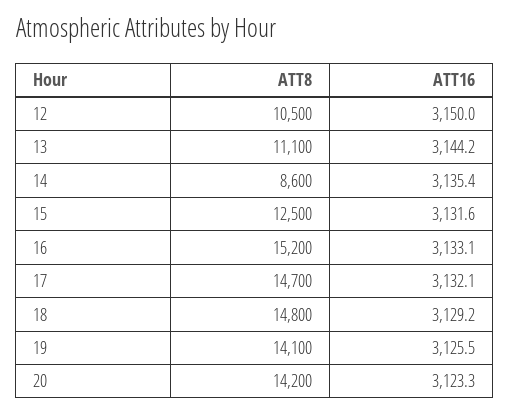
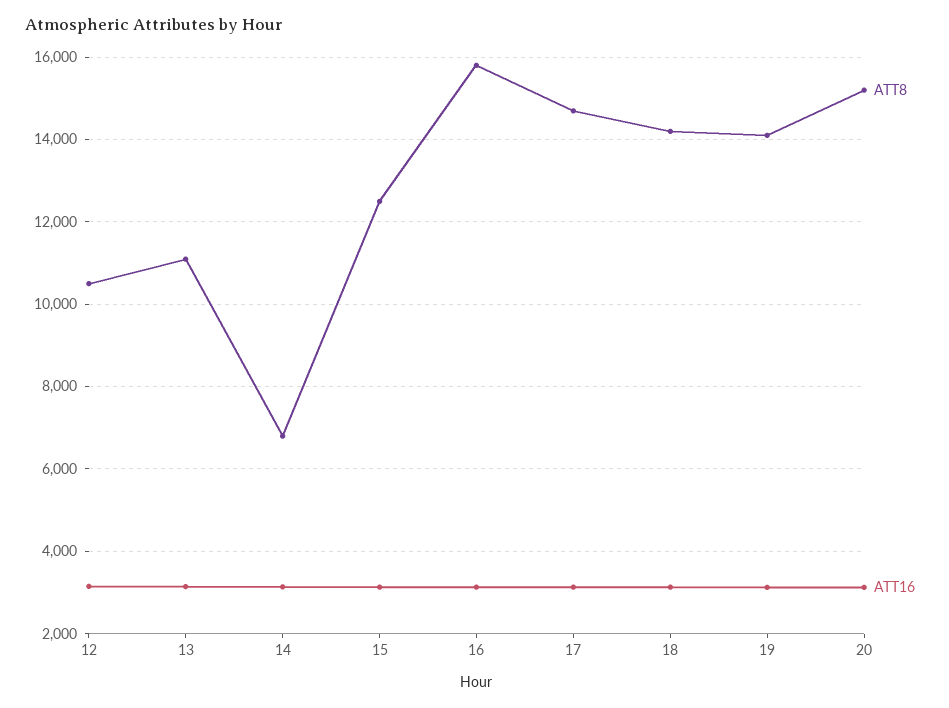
ATT8, 14: 8600 -> 6800
ATT8, 16: 15200 -> 15800
ATT8, 18: 14800 -> 14200
ATT8, 20: 14200 -> 15200

